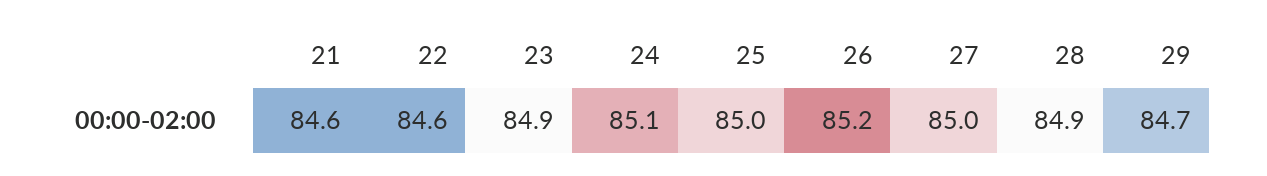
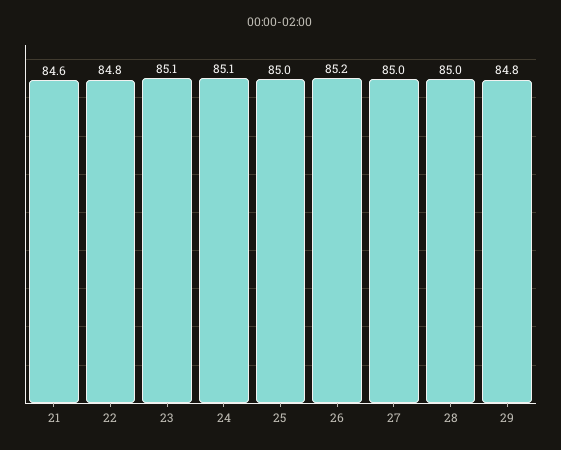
22: 84.6 -> 84.8
23: 84.9 -> 85.1
28: 84.9 -> 85
29: 84.7 -> 84.8

